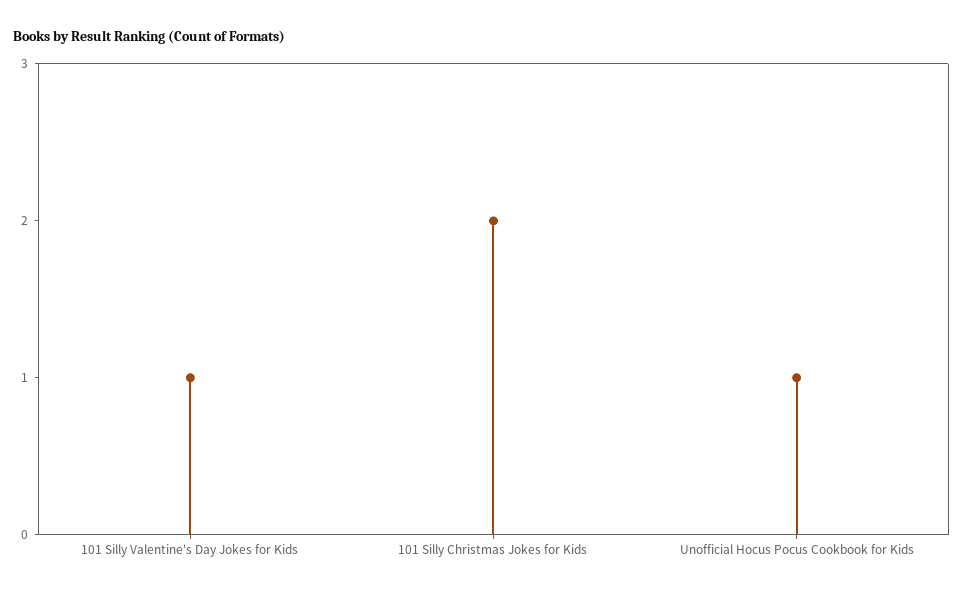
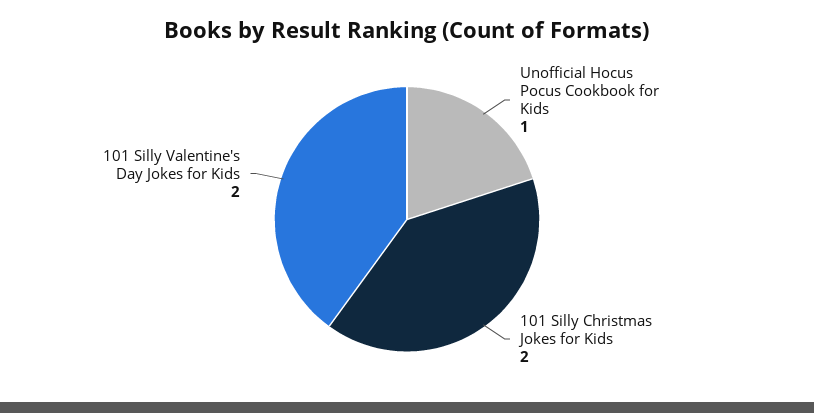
101 Silly Valentine's Day Jokes for Kids: 1 -> 2

